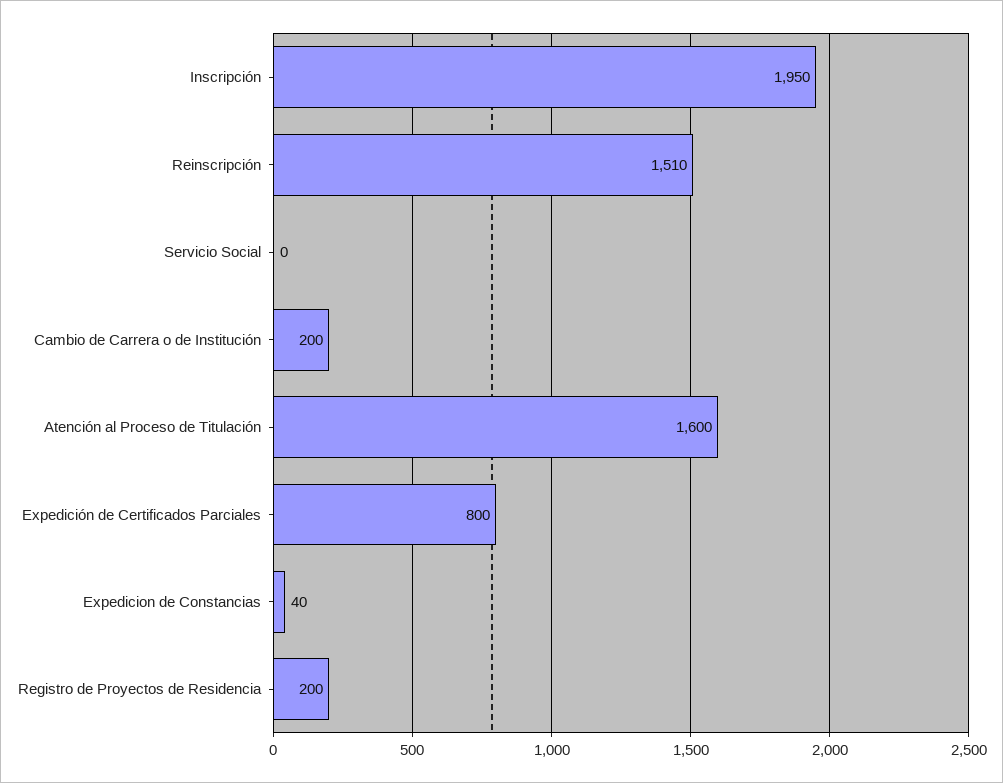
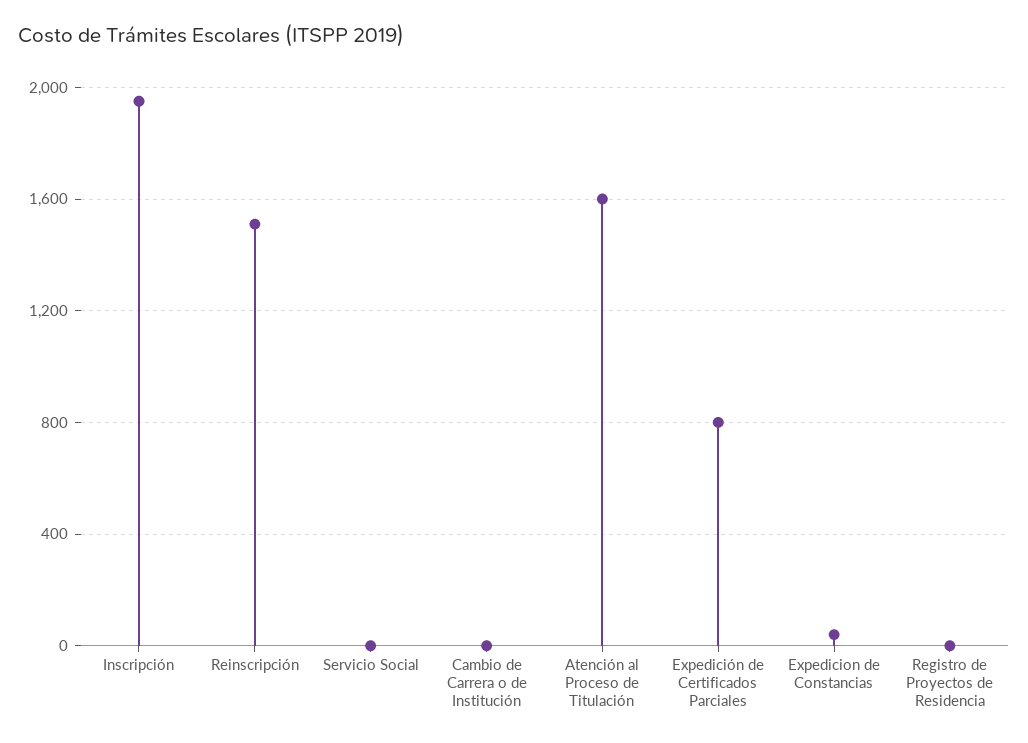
Cambio de Carrera o de Institución: 200 -> 0
Registro de Proyectos de Residencia: 200 -> 0

